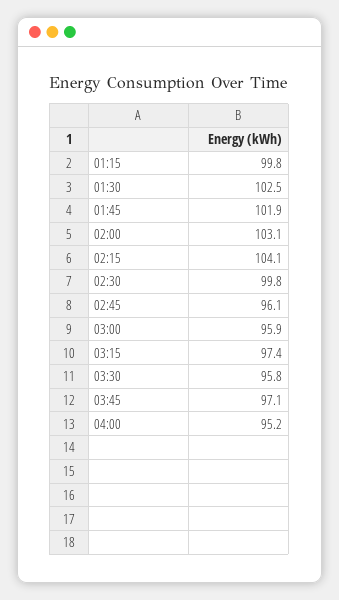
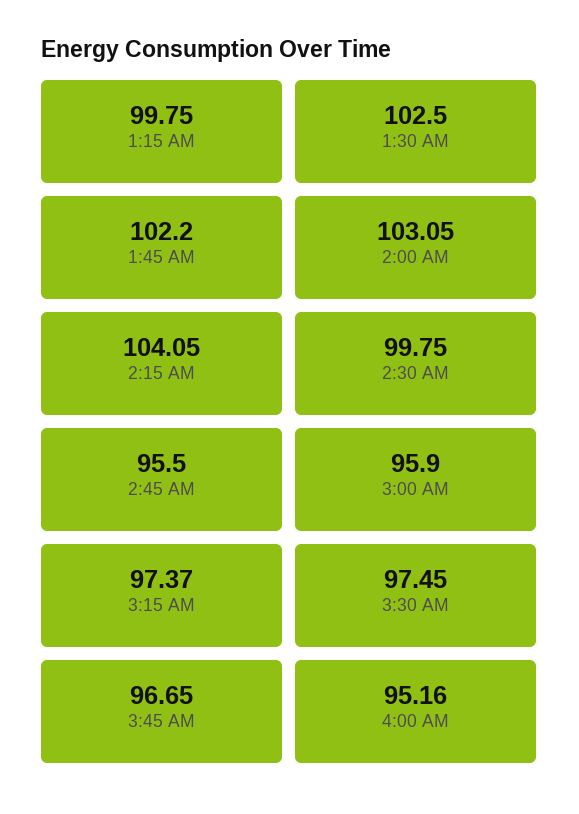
01:45: 101.9 -> 102.2
02:45: 96.1 -> 95.5
03:30: 95.8 -> 97.45
03:45: 97.1 -> 96.65

